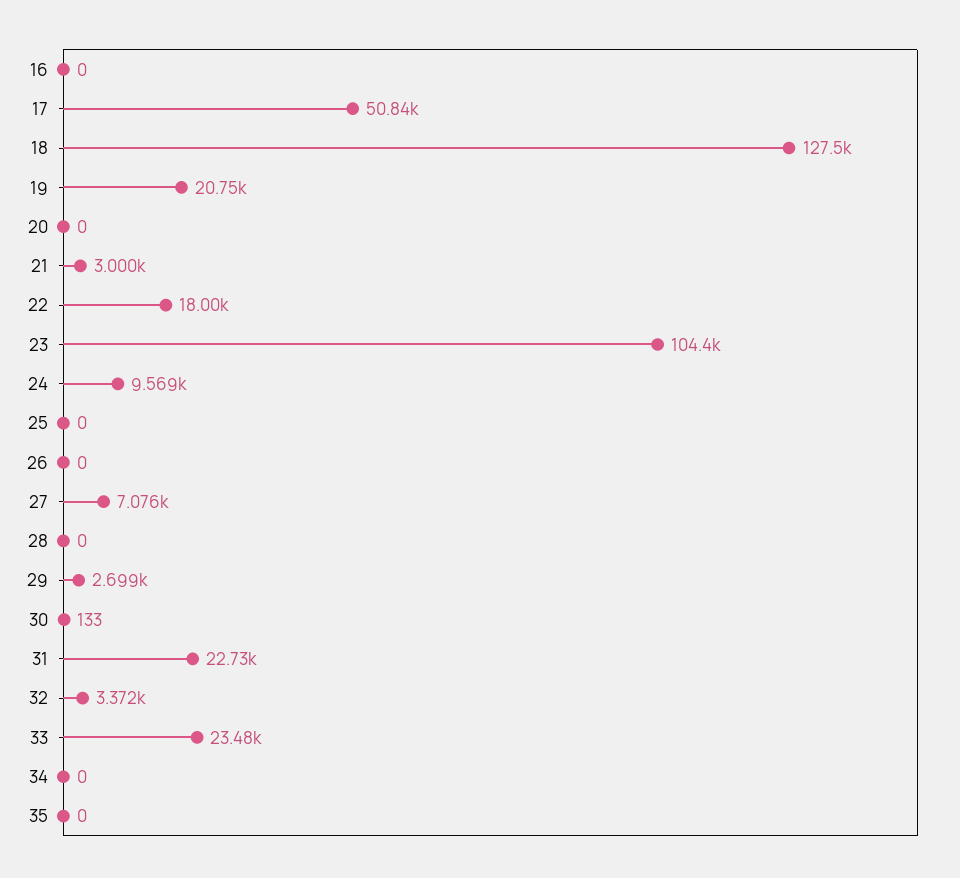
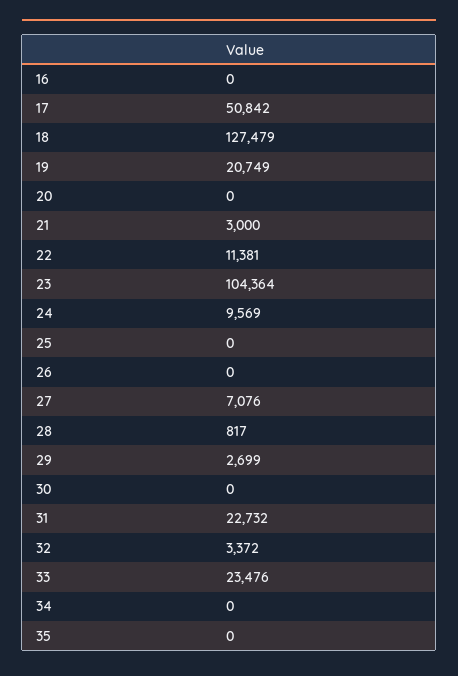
22: 18000 -> 11381
28: 0 -> 817
30: 133 -> 0

